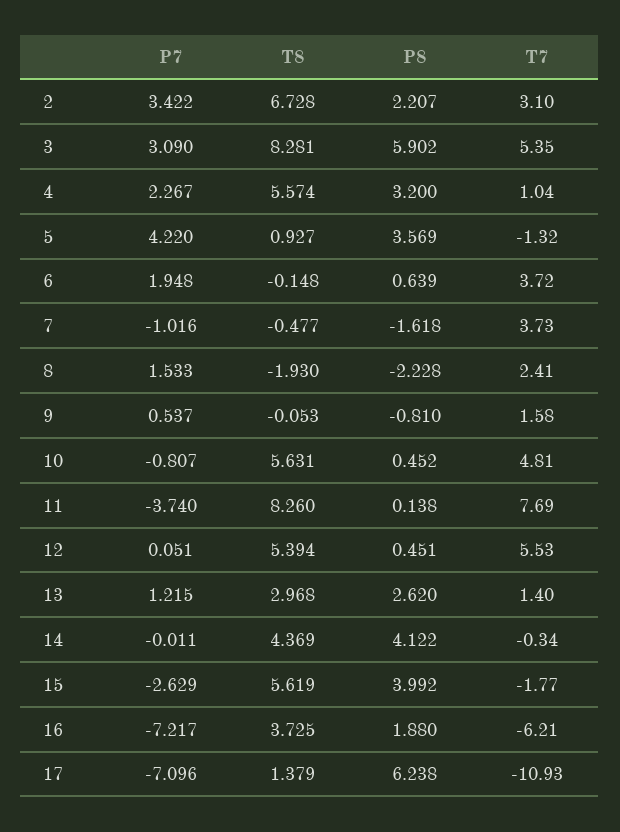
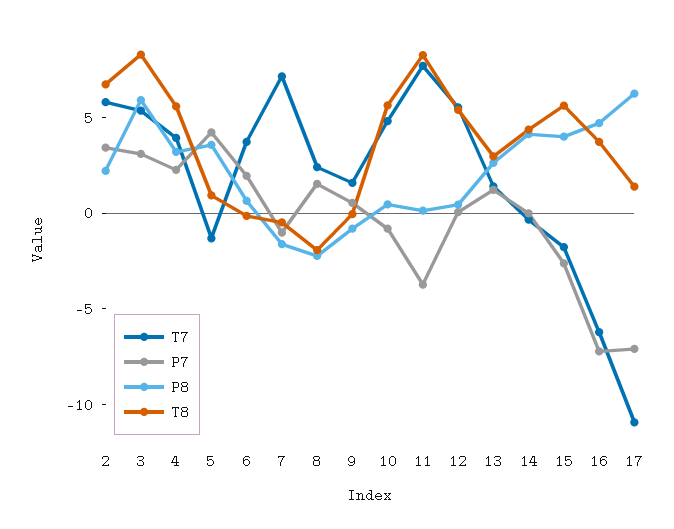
T7, 2: 3.1 -> 6
T7, 4: 1.04 -> 4
T7, 7: 3.73 -> 7
P8, 16: 1.88 -> 5

